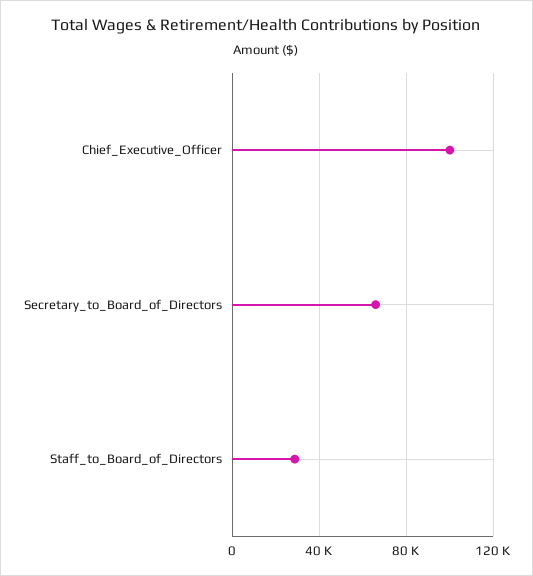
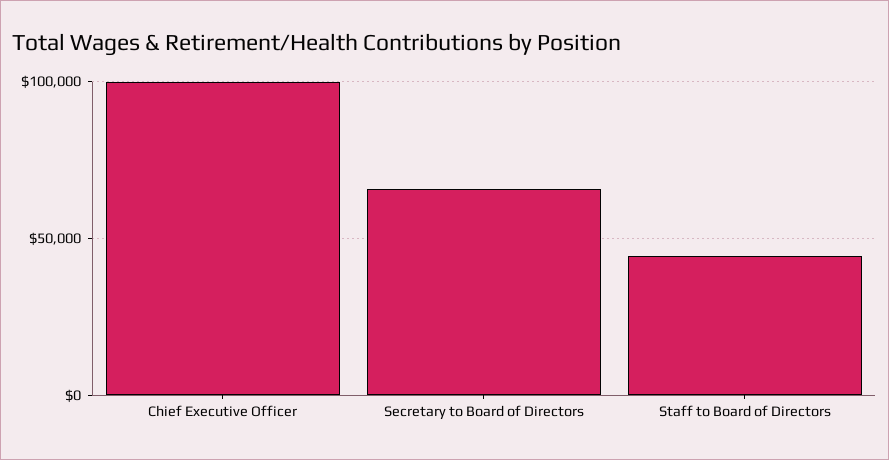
Staff_to_Board_of_Directors: 30000 -> 45000

